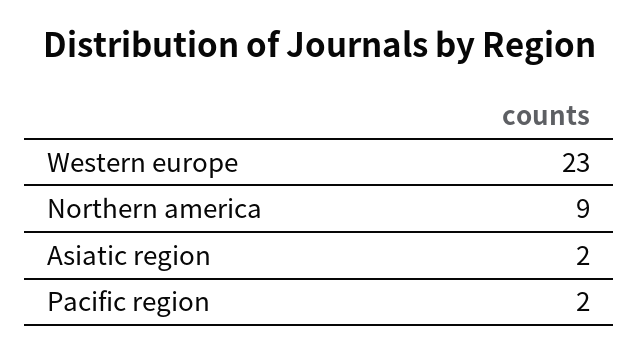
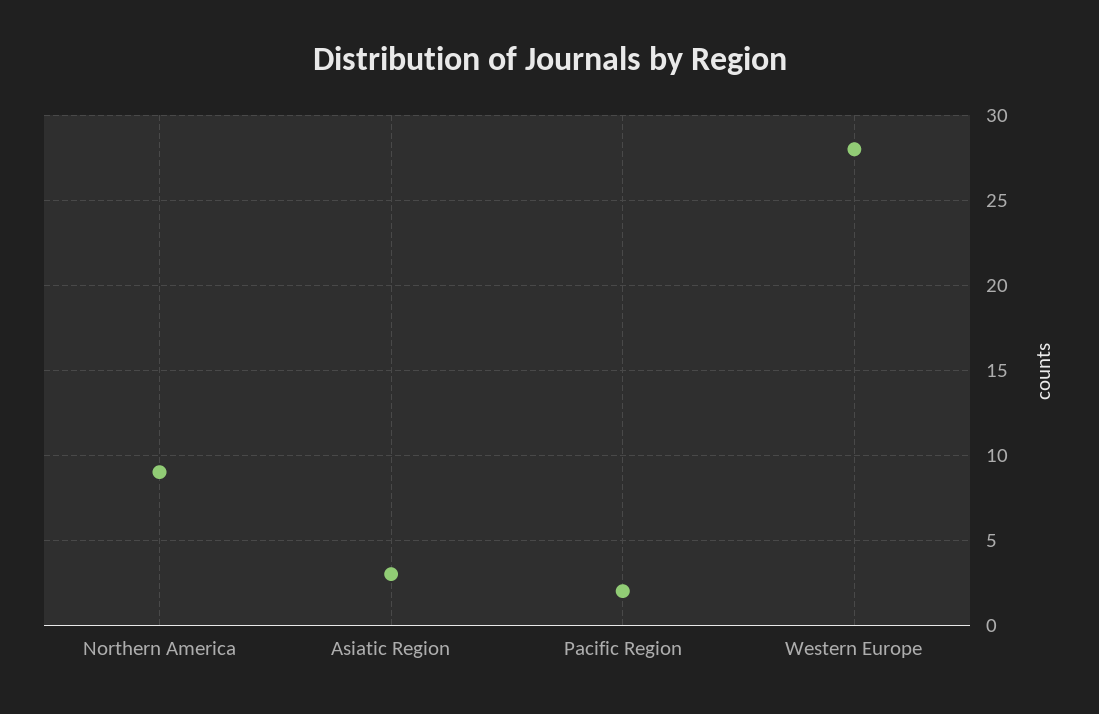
Western europe: 23 -> 28
Asiatic region: 2 -> 3

